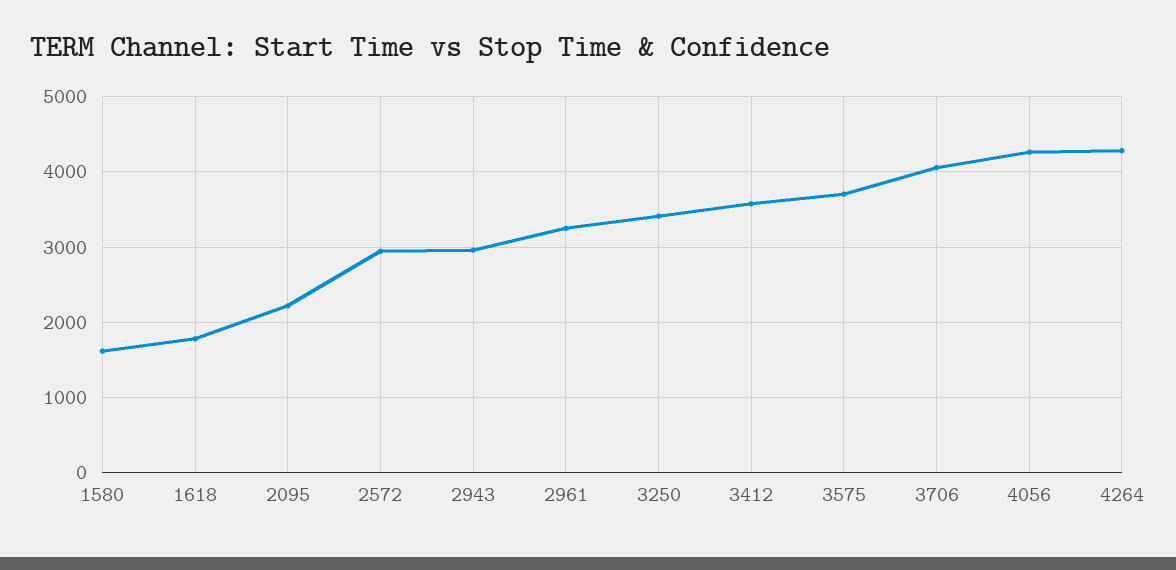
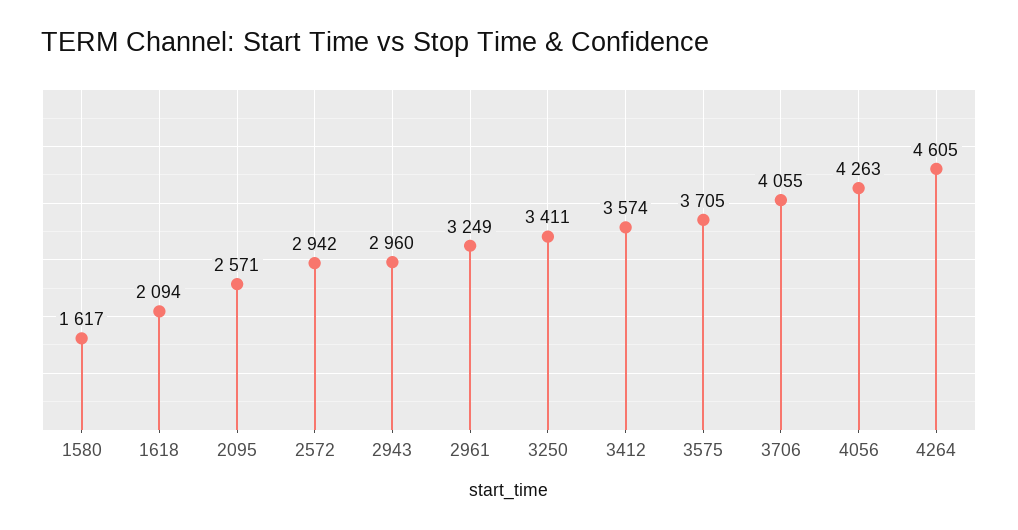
1618: 1800 -> 2094
2095: 2200 -> 2571
4264: 4300 -> 4605

